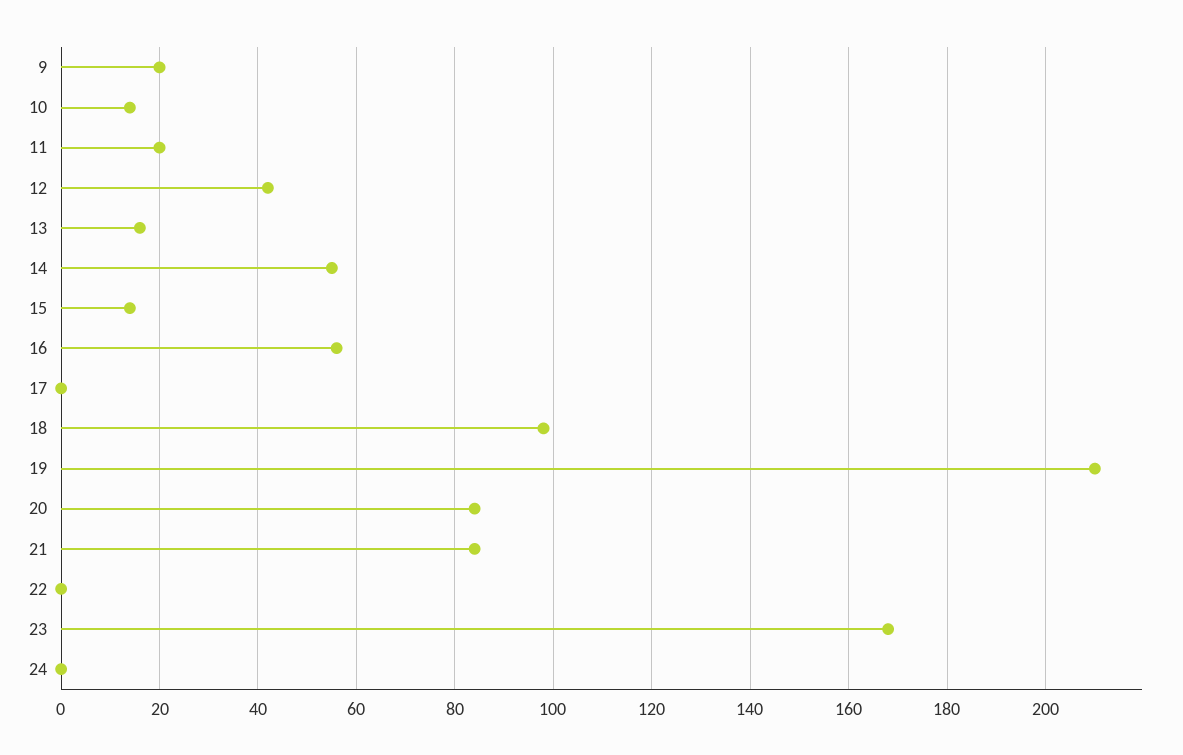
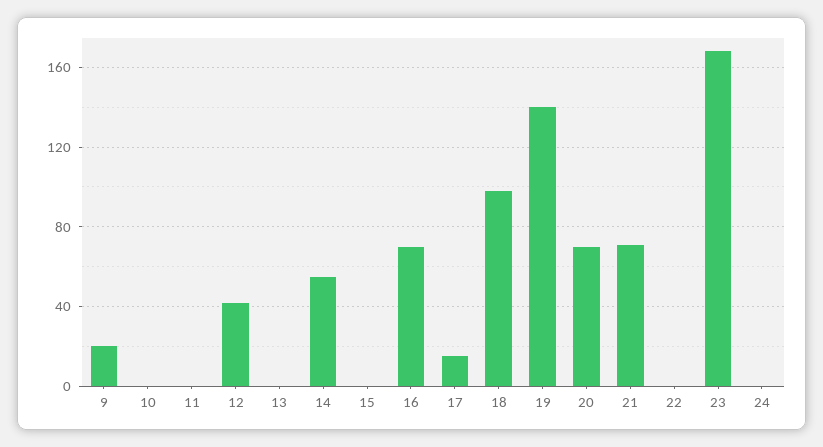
10: 15 -> 0
11: 20 -> 0
13: 15 -> 0
15: 15 -> 0
16: 55 -> 70
17: 0 -> 15
19: 210 -> 140
20: 85 -> 70
21: 85 -> 70

